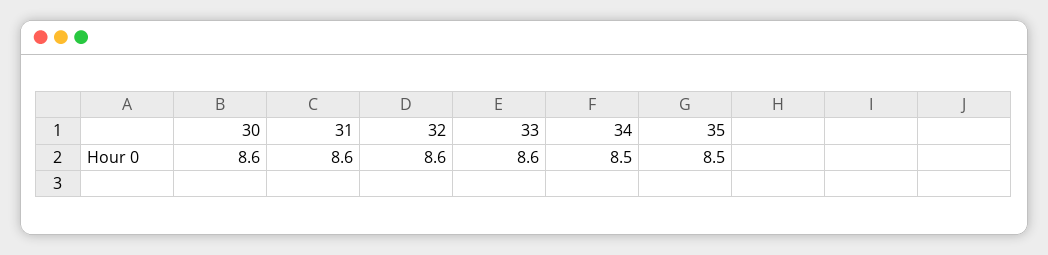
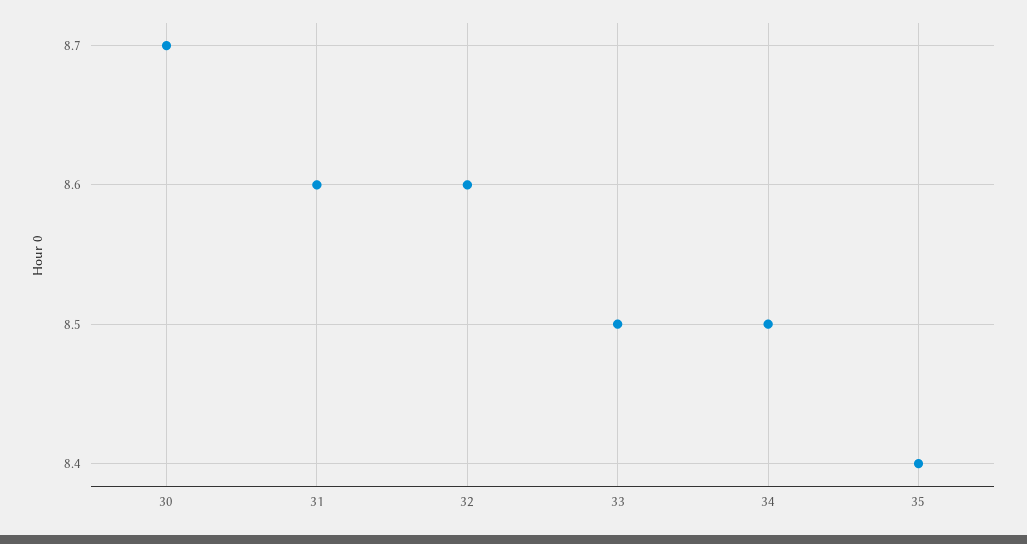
30: 8.6 -> 8.7
33: 8.6 -> 8.5
35: 8.5 -> 8.4

